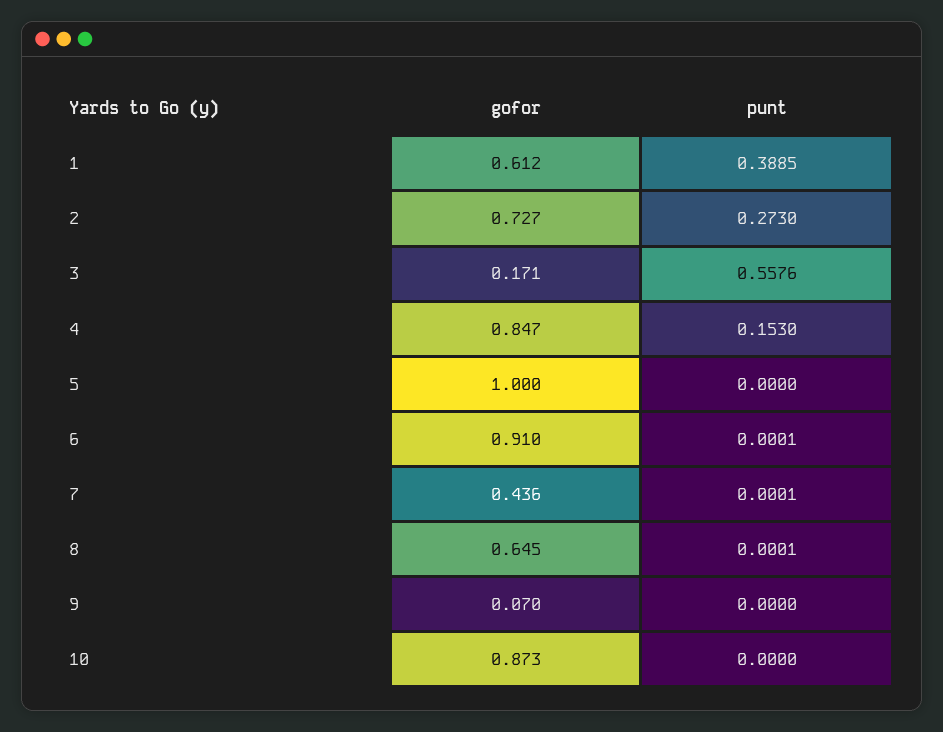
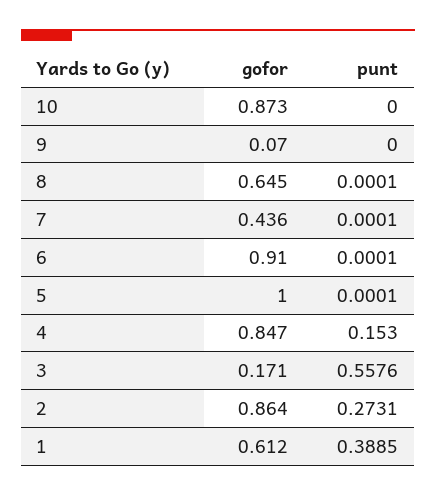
gofor, 2: 0.727 -> 0.864
punt, 2: 0.273 -> 0.2731
punt, 5: 0 -> 0.0001

